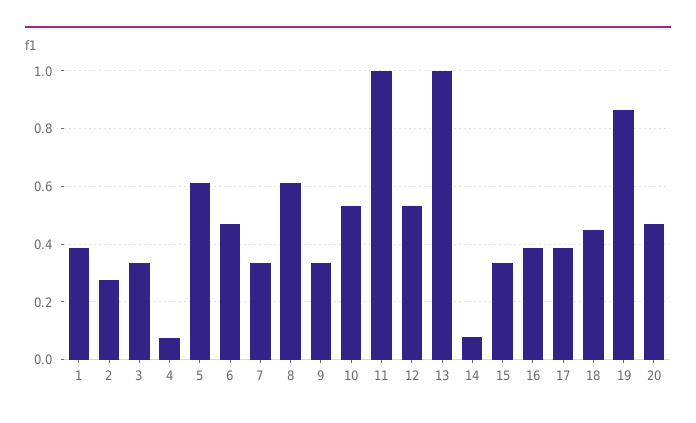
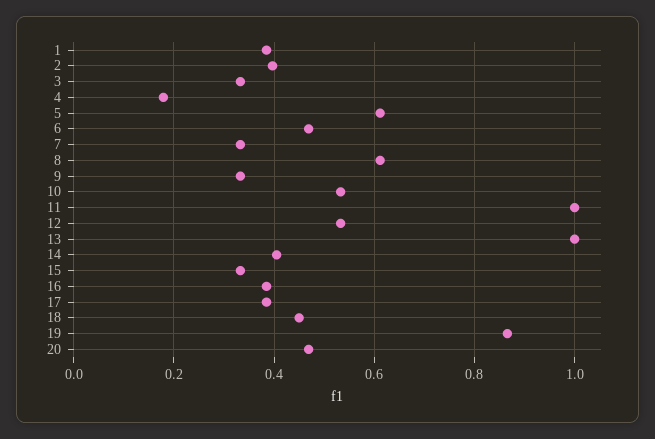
2: 0.275 -> 0.4
4: 0.075 -> 0.18
14: 0.075 -> 0.4

